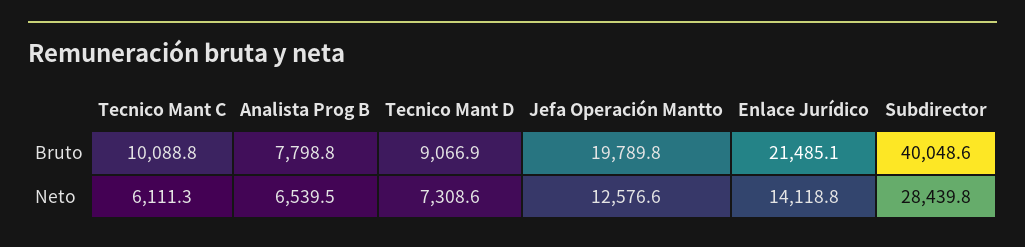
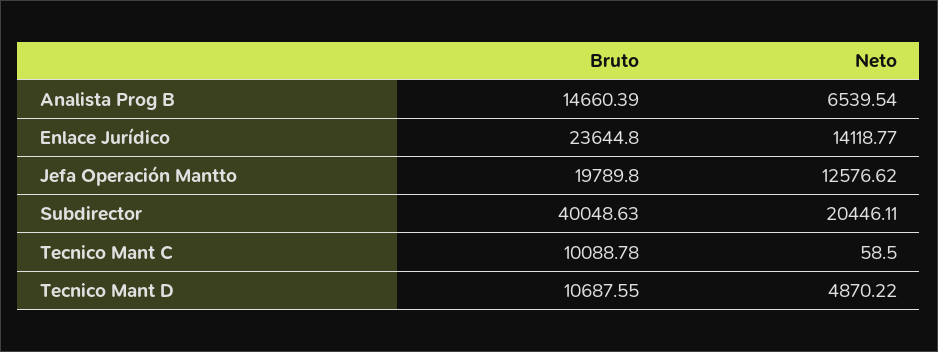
Analista Prog B, Bruto: 7798.8 -> 14660.39
Tecnico Mant D, Bruto: 9066.9 -> 10687.55
Enlace Jurídico, Bruto: 21485.1 -> 23644.8
Tecnico Mant C, Neto: 6111.3 -> 58.5
Tecnico Mant D, Neto: 7308.6 -> 4870.22
Subdirector, Neto: 28439.8 -> 20446.11

